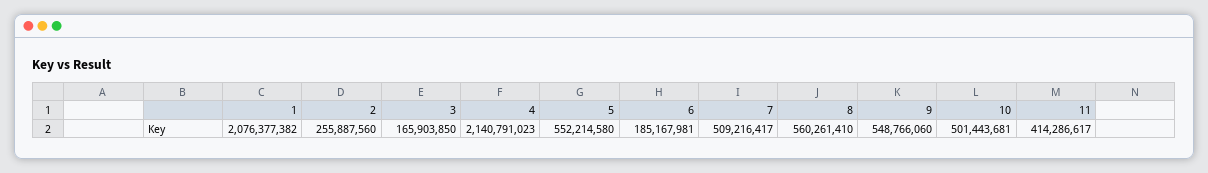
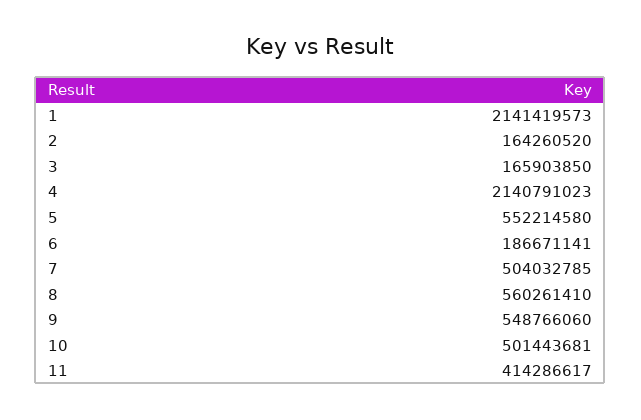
1: 2076377382 -> 2141419573
2: 255887560 -> 164260520
6: 185167981 -> 186671141
7: 509216417 -> 504032785

